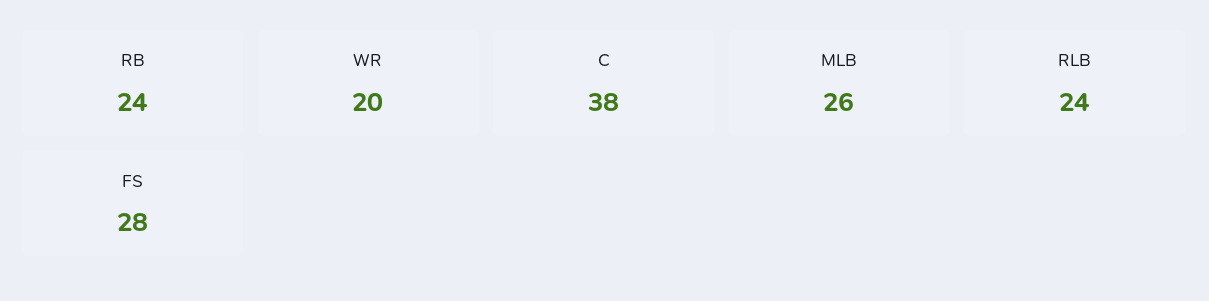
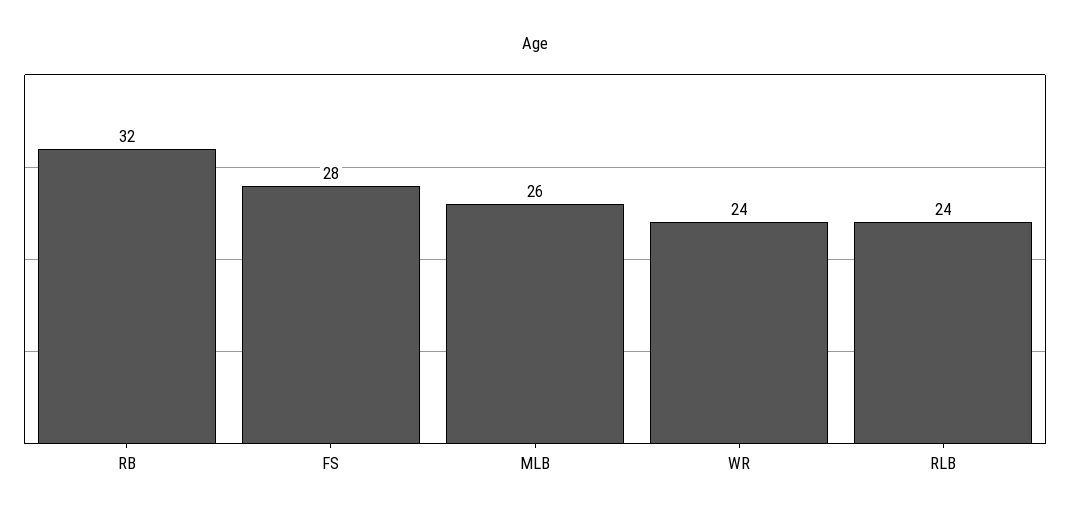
RB: 24 -> 32
WR: 20 -> 24
C: 38 -> none

